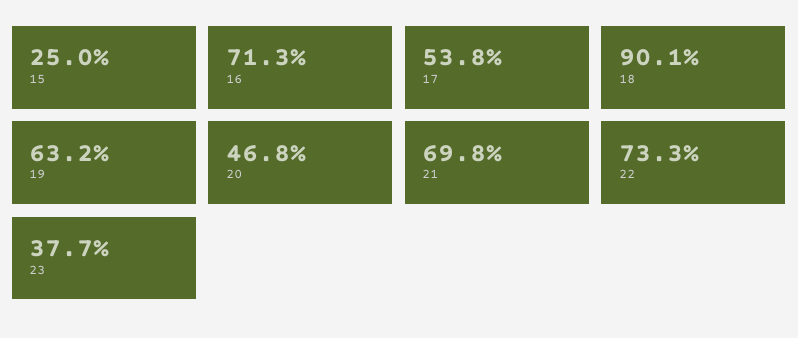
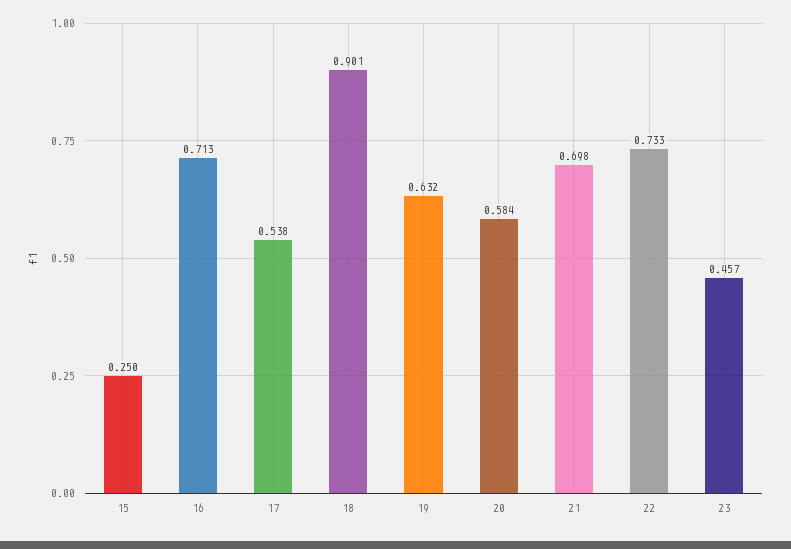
20: 0.468 -> 0.584
23: 0.377 -> 0.457

